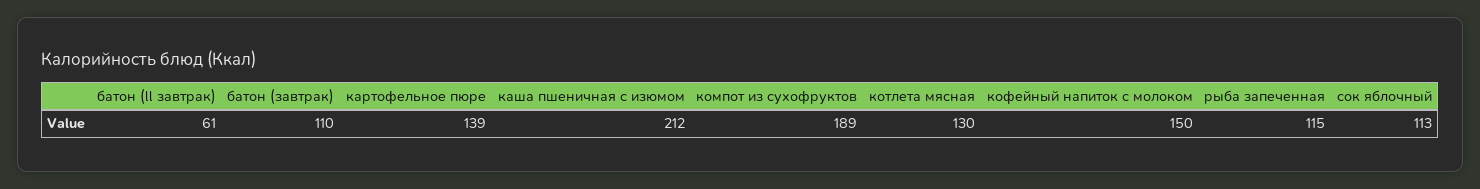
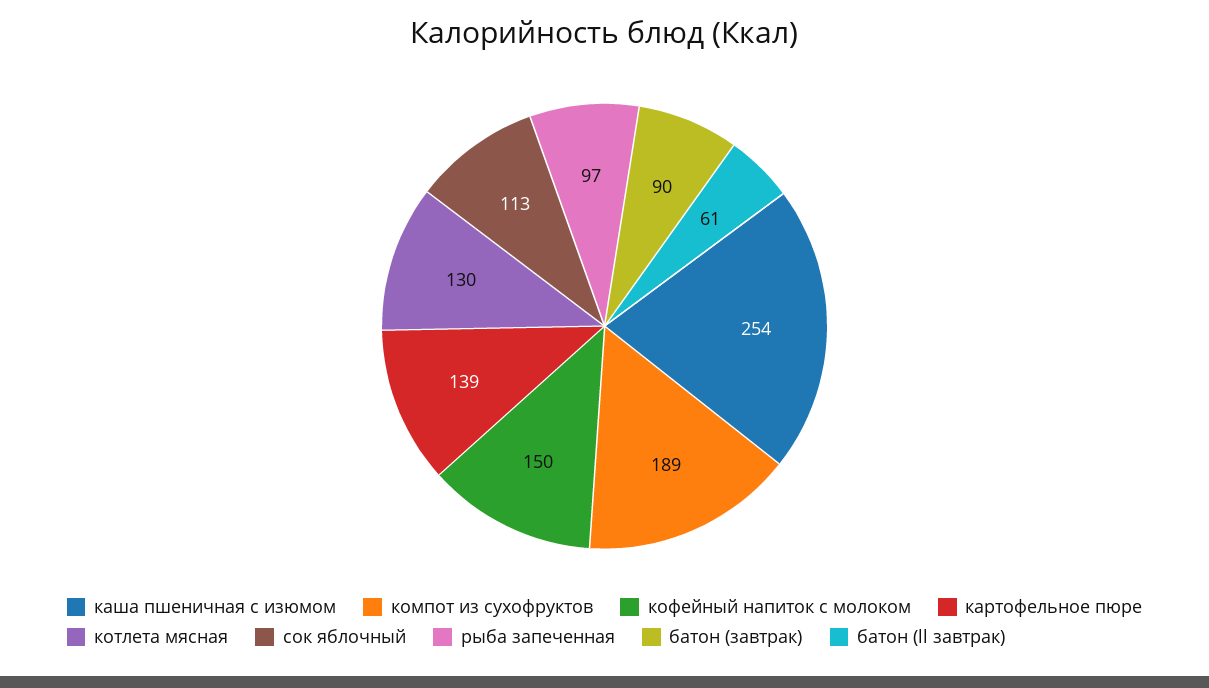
батон (завтрак): 110 -> 90
каша пшеничная с изюмом: 212 -> 254
рыба запеченная: 115 -> 97

